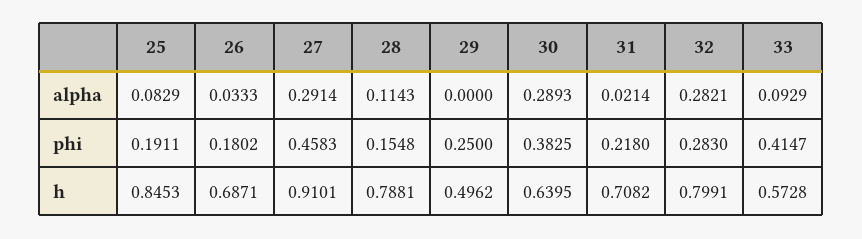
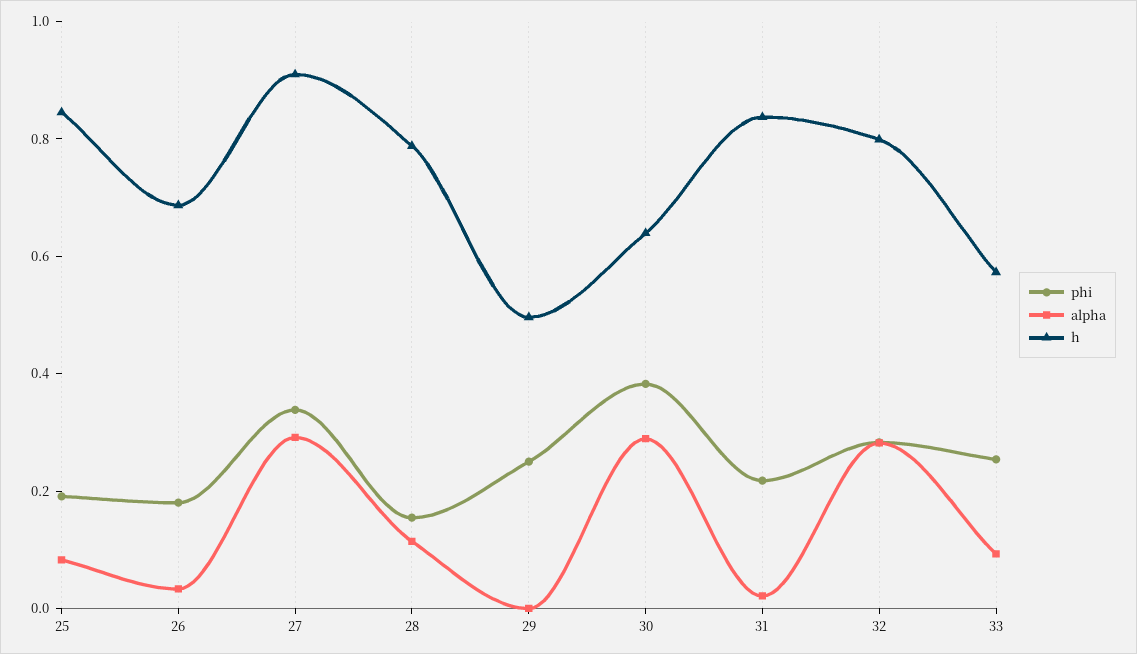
phi, 27: 0.4583 -> 0.35
phi, 33: 0.4147 -> 0.25
h, 31: 0.7082 -> 0.85

